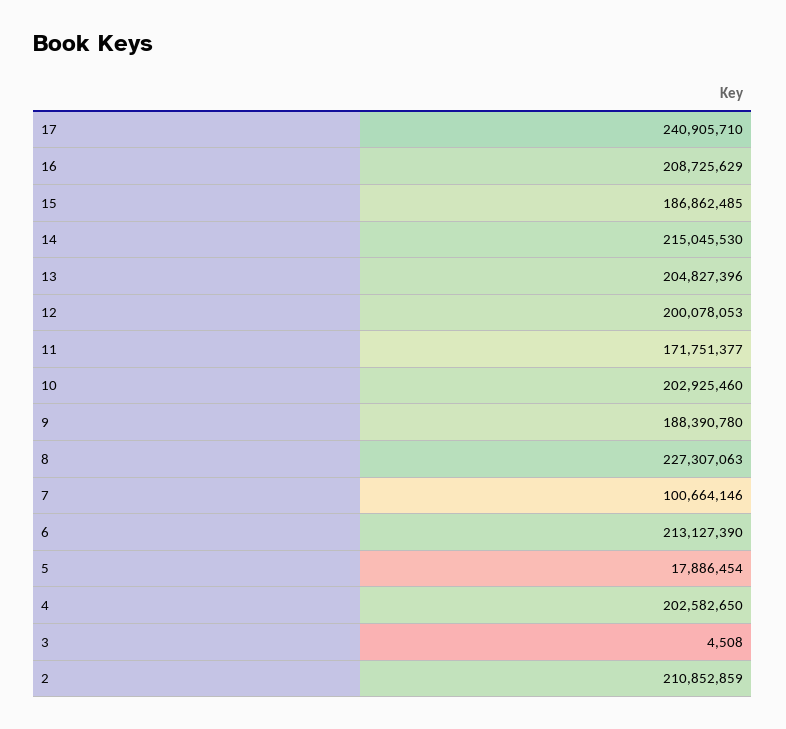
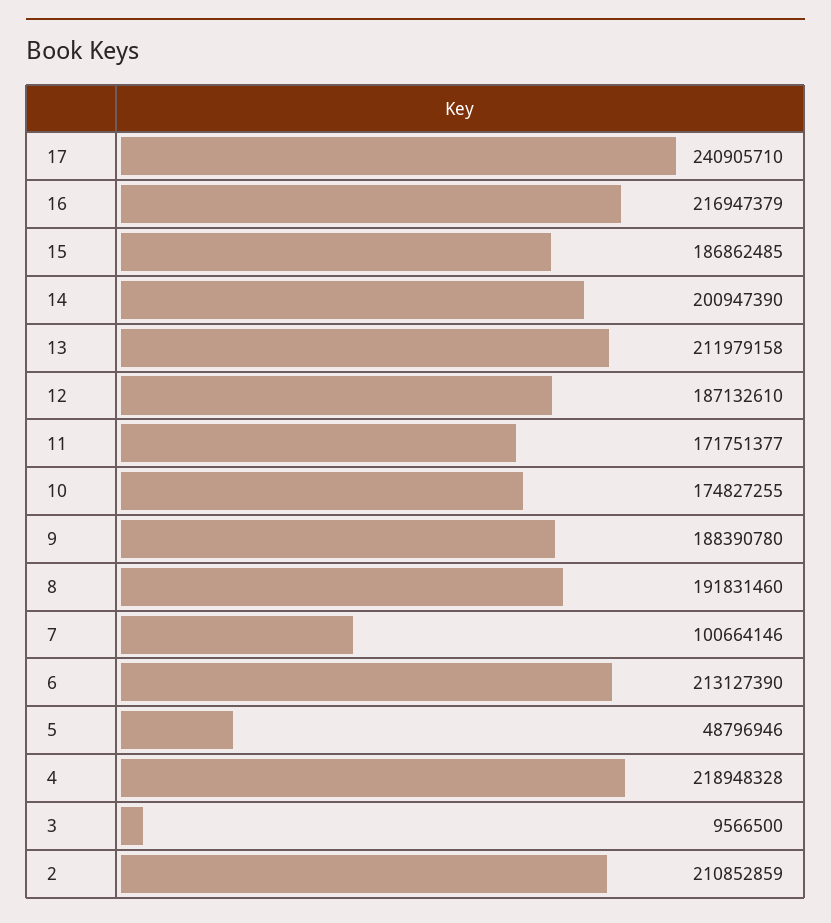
16: 208725629 -> 216947379
14: 215045530 -> 200947390
13: 204827396 -> 211979158
12: 200078053 -> 187132610
10: 202925460 -> 174827255
8: 227307063 -> 191831460
5: 17886454 -> 48796946
4: 202582650 -> 218948328
3: 4508 -> 9566500

